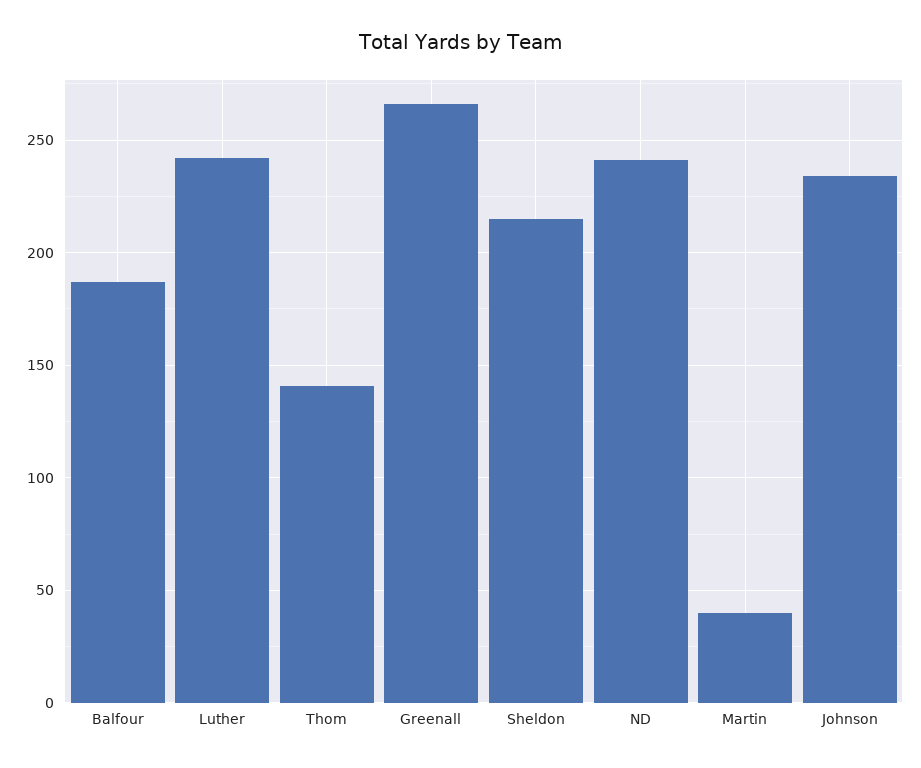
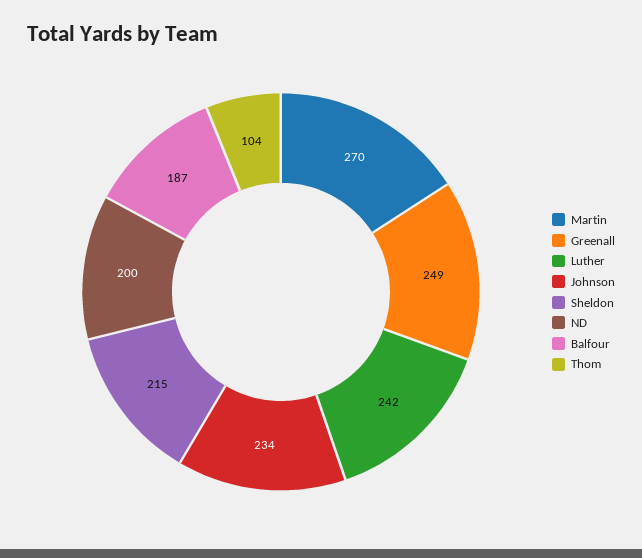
Thom: 140 -> 104
Greenall: 265 -> 249
ND: 240 -> 200
Martin: 40 -> 270

